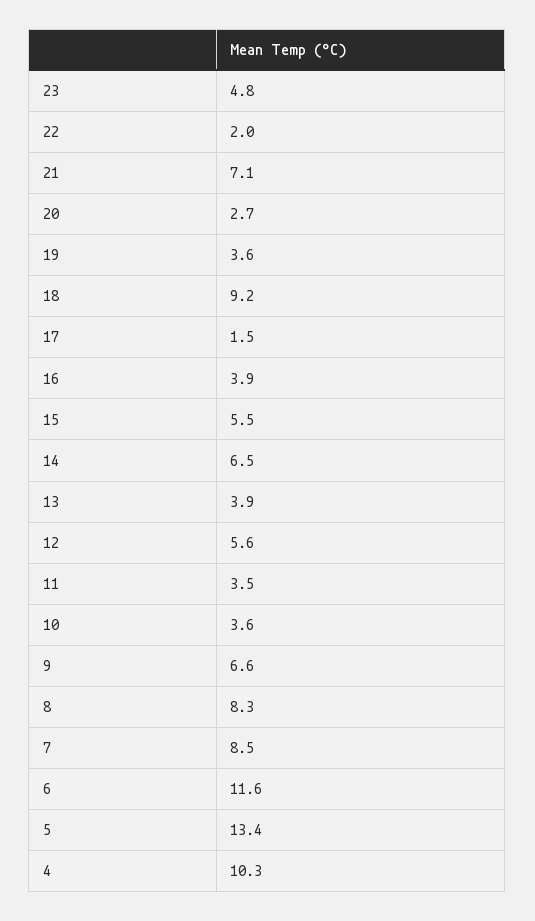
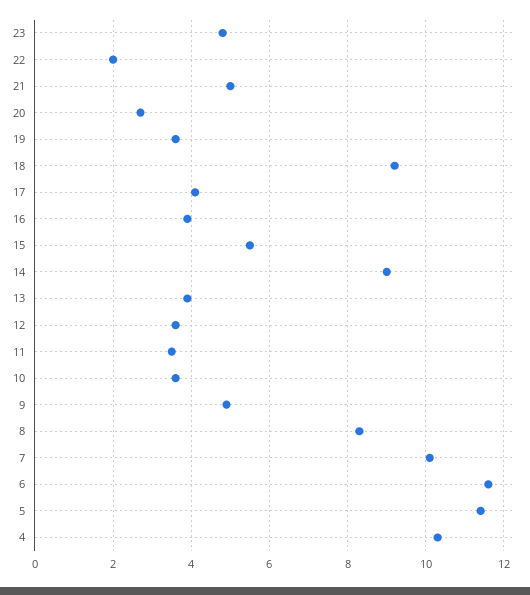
21: 7.1 -> 5
17: 1.5 -> 4
14: 6.5 -> 9
12: 5.6 -> 3.5
9: 6.6 -> 5
7: 8.5 -> 10
5: 13.4 -> 11.5

